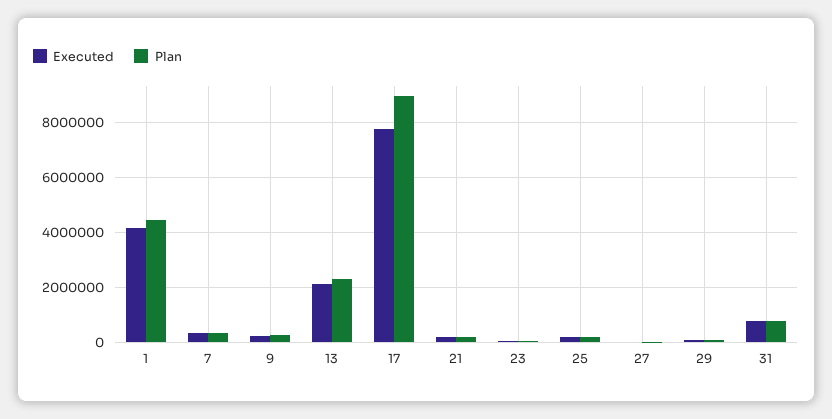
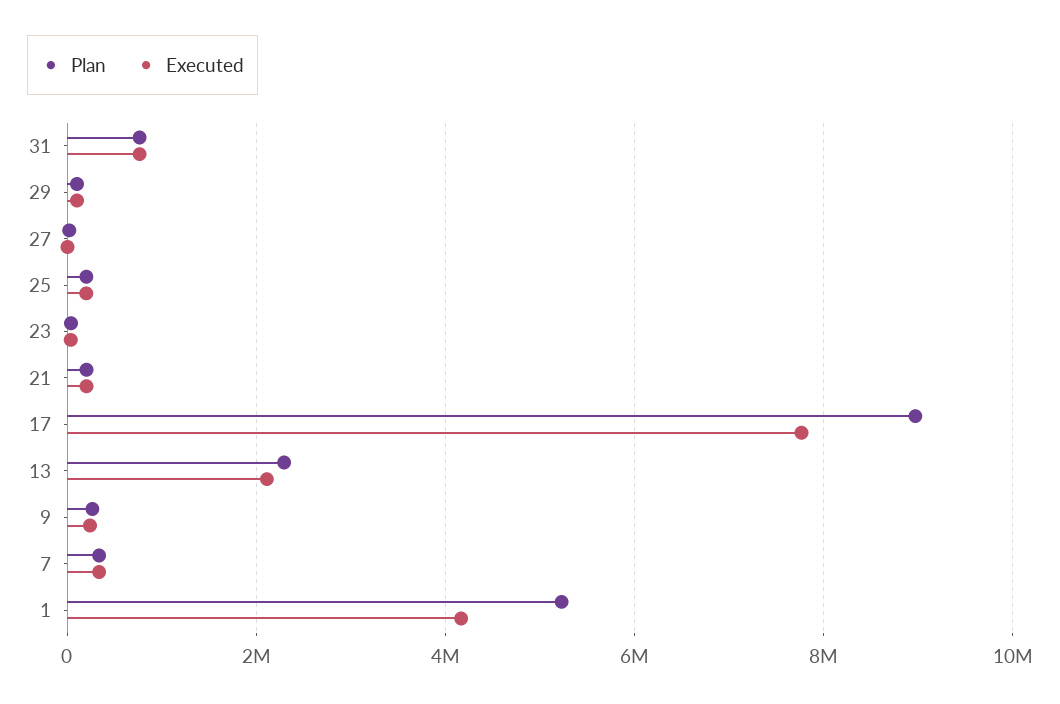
Plan, 1: 4500000 -> 5200000

